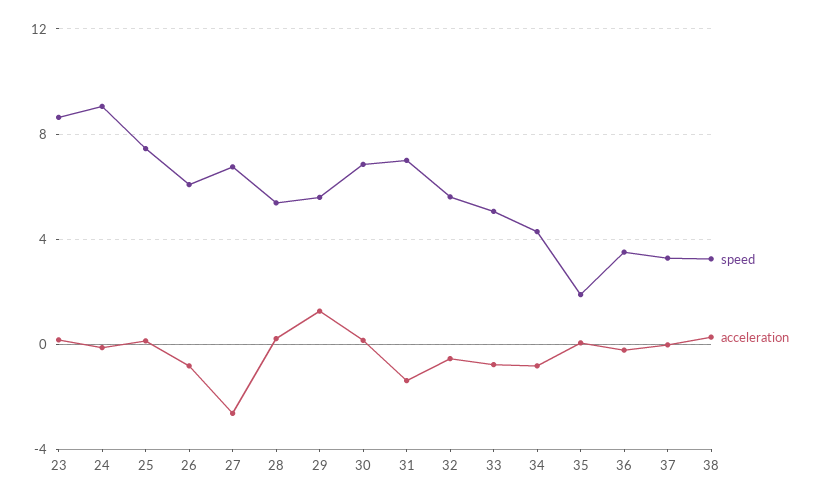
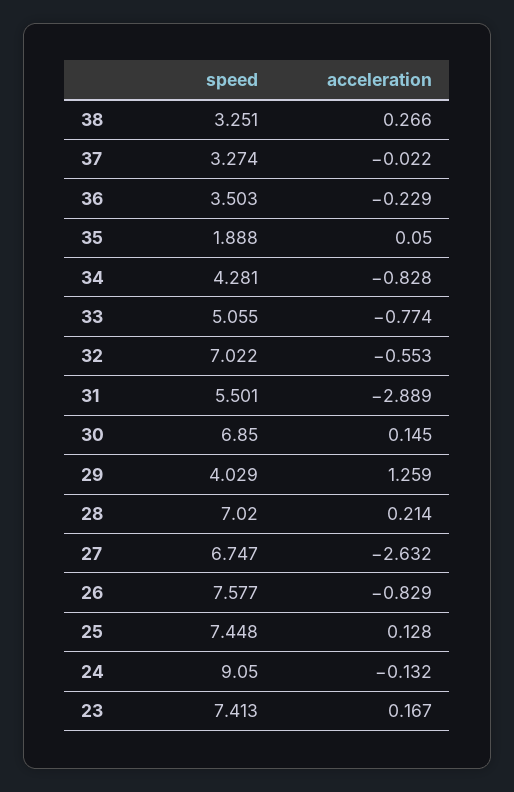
speed, 23: 8.5 -> 7.413
speed, 26: 6 -> 7.577
speed, 28: 5.5 -> 7.02
speed, 29: 5.5 -> 4.029
speed, 31: 7 -> 5.501
acceleration, 31: -1.5 -> -2.889
speed, 32: 5.5 -> 7.022

